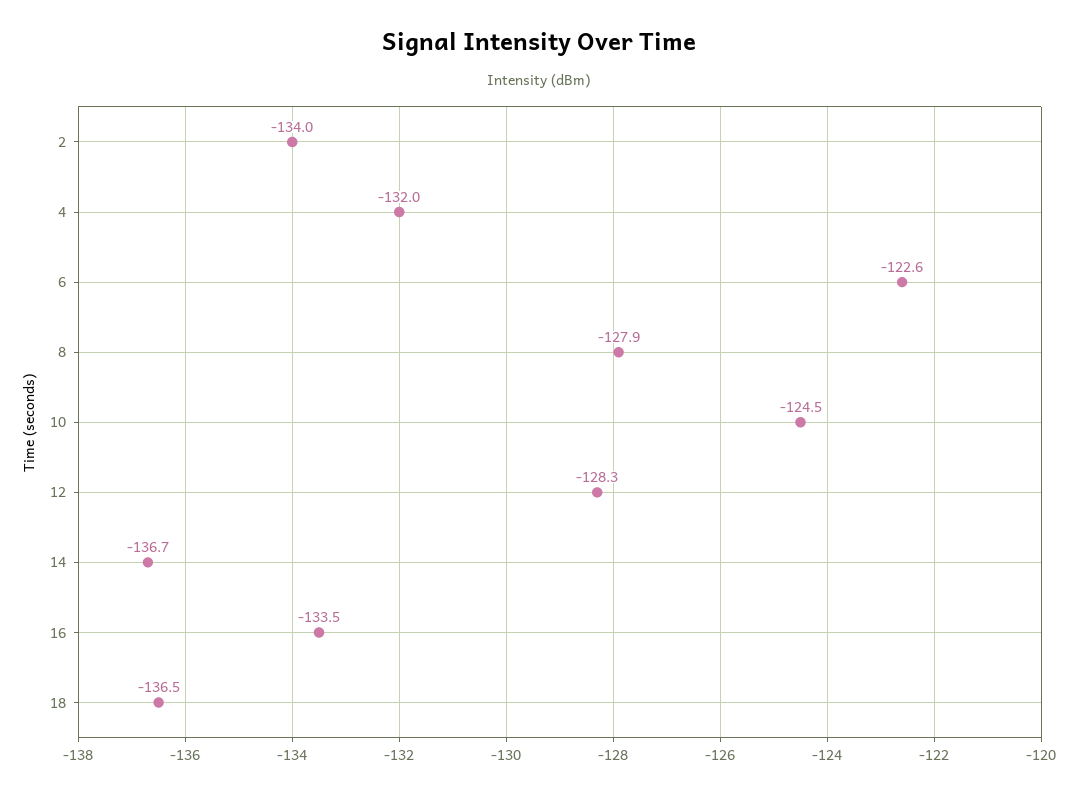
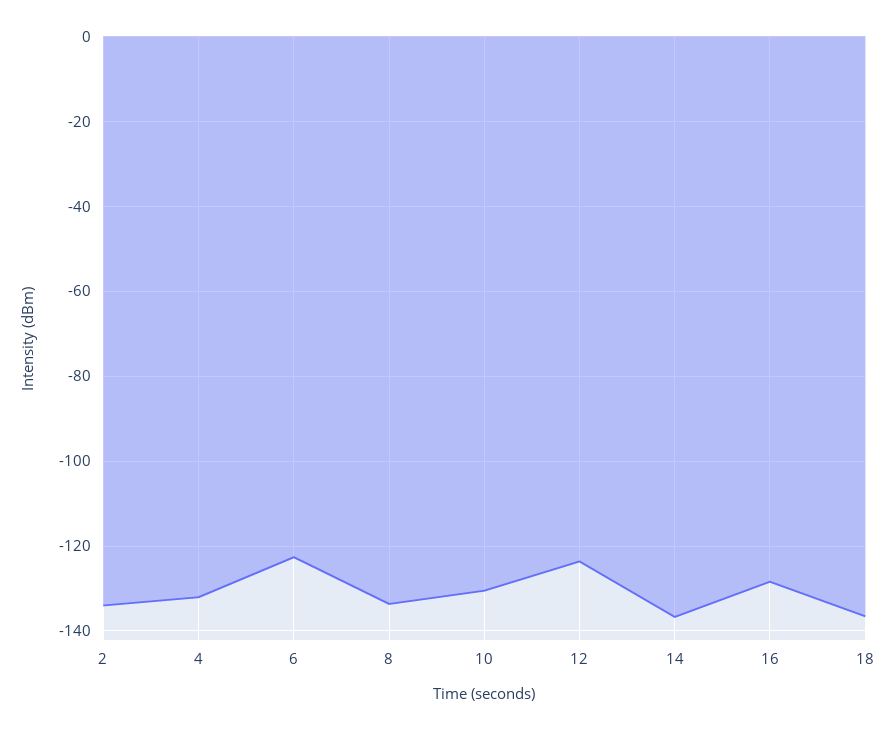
8: -127.9 -> -134
10: -124.5 -> -130
12: -128.3 -> -124
16: -133.5 -> -128

